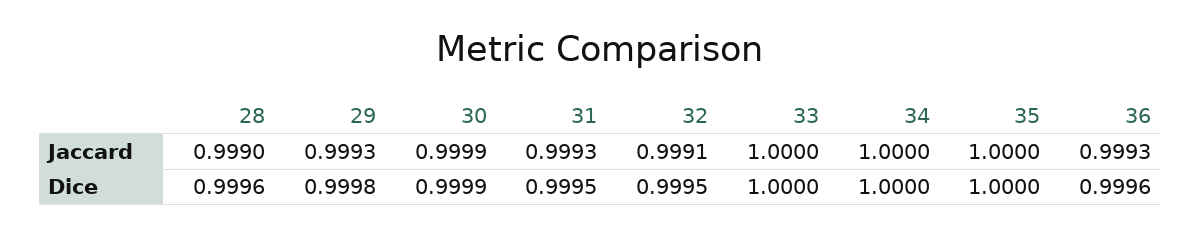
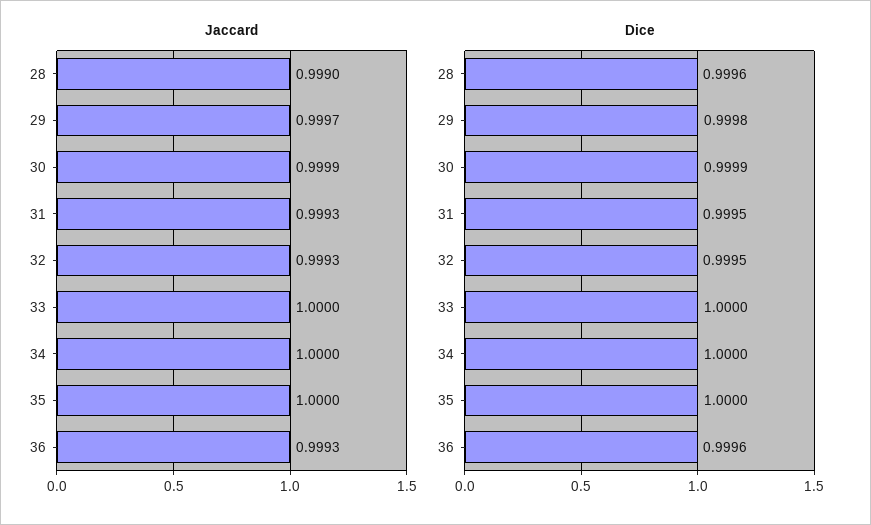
Jaccard, 29: 0.9993 -> 0.9997
Jaccard, 32: 0.9991 -> 0.9993

